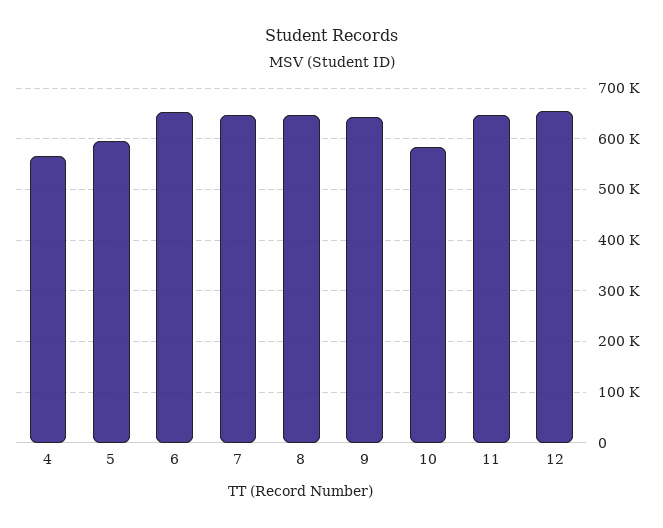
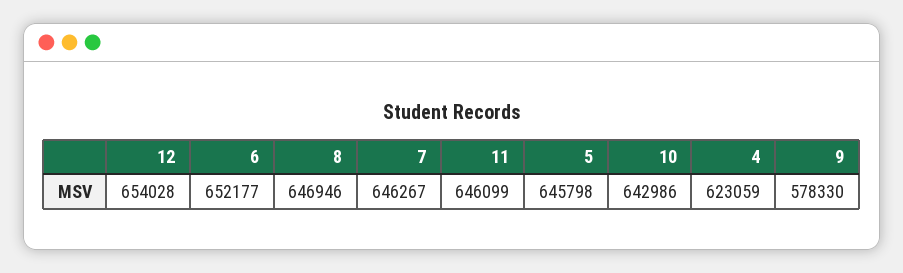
4: 560000 -> 623059
5: 600000 -> 645798
9: 640000 -> 578330
10: 580000 -> 642986

